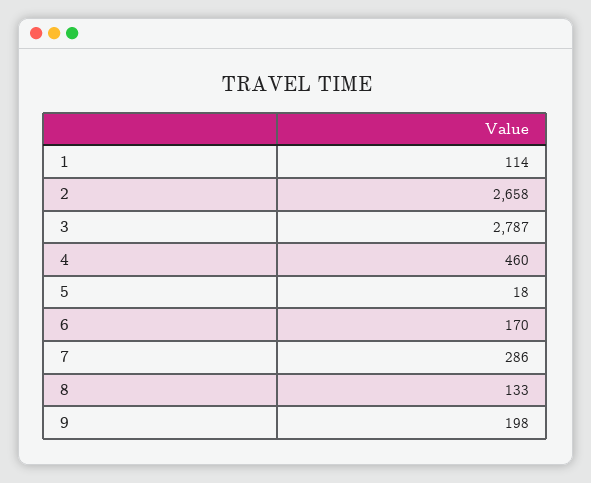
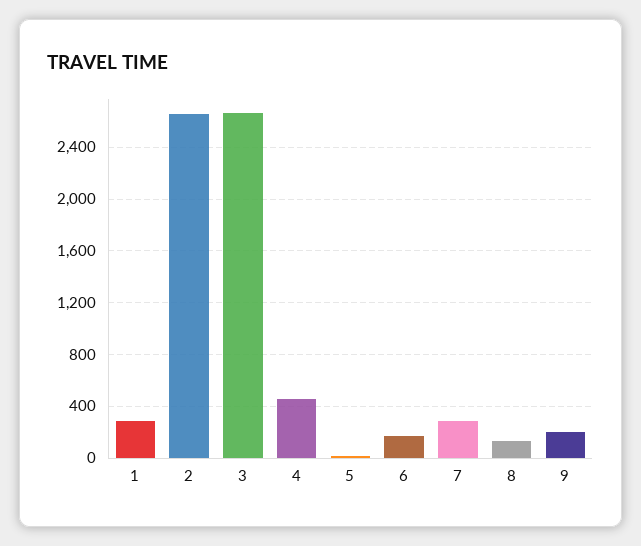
1: 114 -> 300
3: 2787 -> 2650

